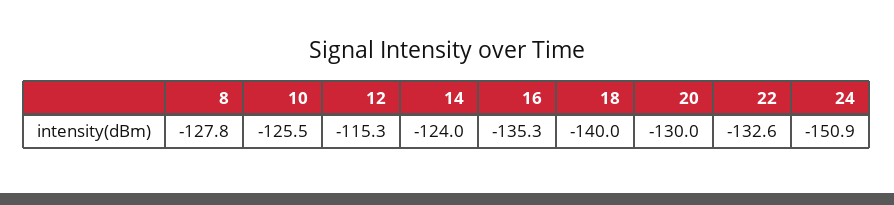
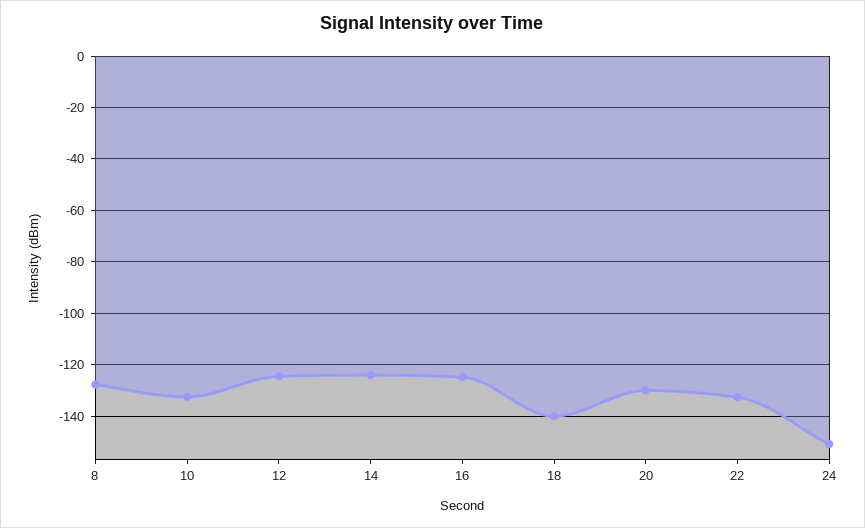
10: -125.5 -> -132.5
12: -115.3 -> -125
16: -135.3 -> -125

